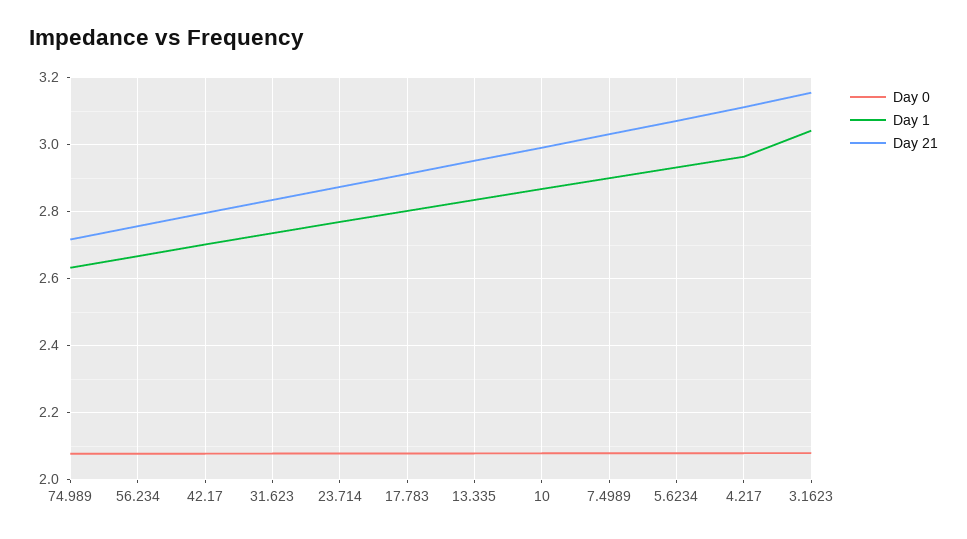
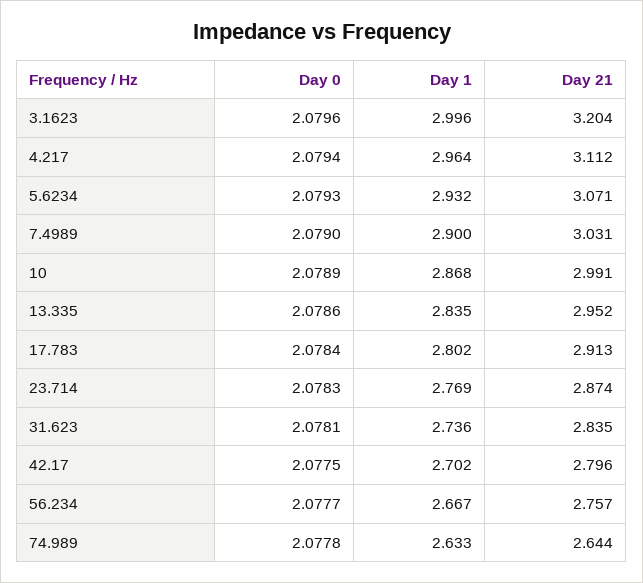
Day 21, 74.989: 2.72 -> 2.644
Day 1, 3.1623: 3.04 -> 2.996
Day 21, 3.1623: 3.16 -> 3.204

